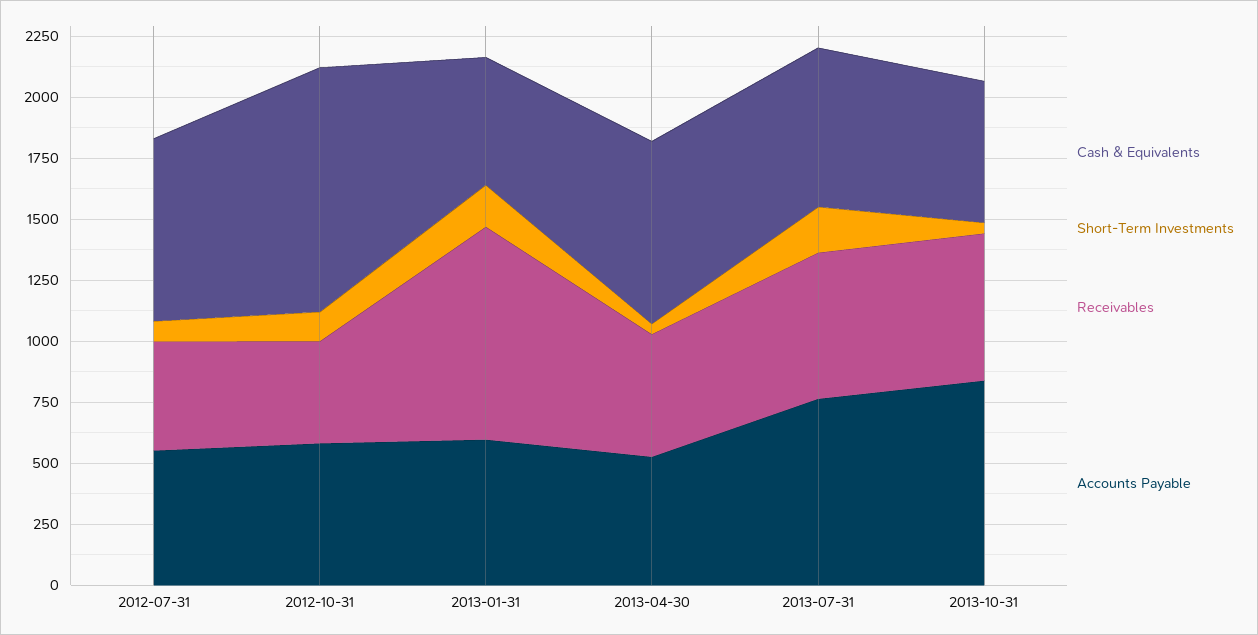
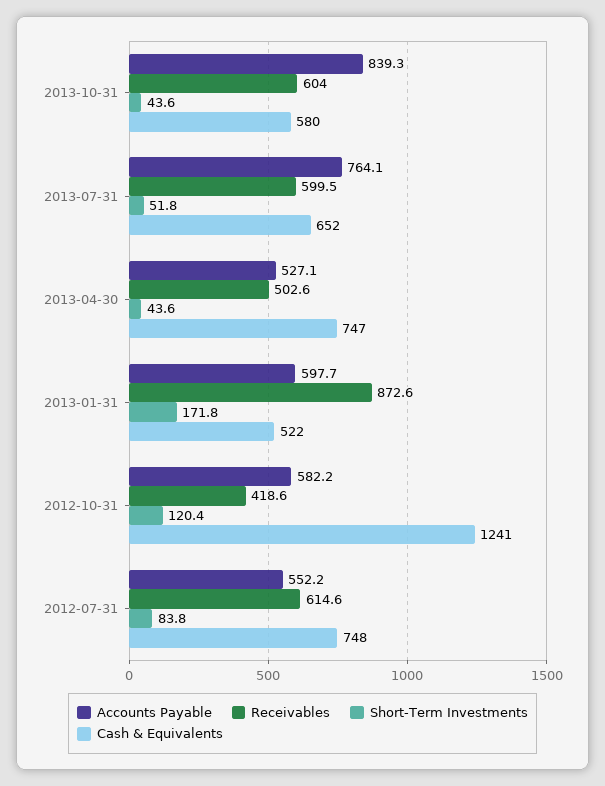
Receivables, 2012-07-31: 450 -> 614.6
Cash & Equivalents, 2012-10-31: 1000 -> 1241
Short-Term Investments, 2013-07-31: 200 -> 51.8

